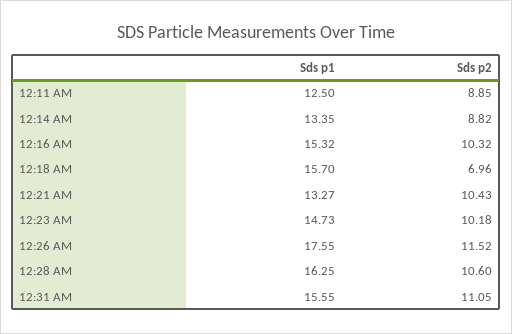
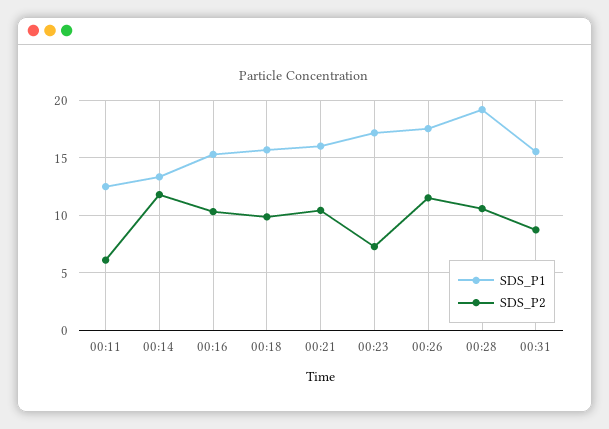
Sds p2, 12:11 AM: 8.85 -> 6
Sds p2, 12:14 AM: 8.82 -> 12
Sds p2, 12:18 AM: 6.96 -> 10
Sds p1, 12:21 AM: 13.27 -> 16
Sds p1, 12:23 AM: 14.73 -> 17
Sds p2, 12:23 AM: 10.18 -> 7
Sds p1, 12:28 AM: 16.25 -> 19
Sds p2, 12:31 AM: 11.05 -> 9

